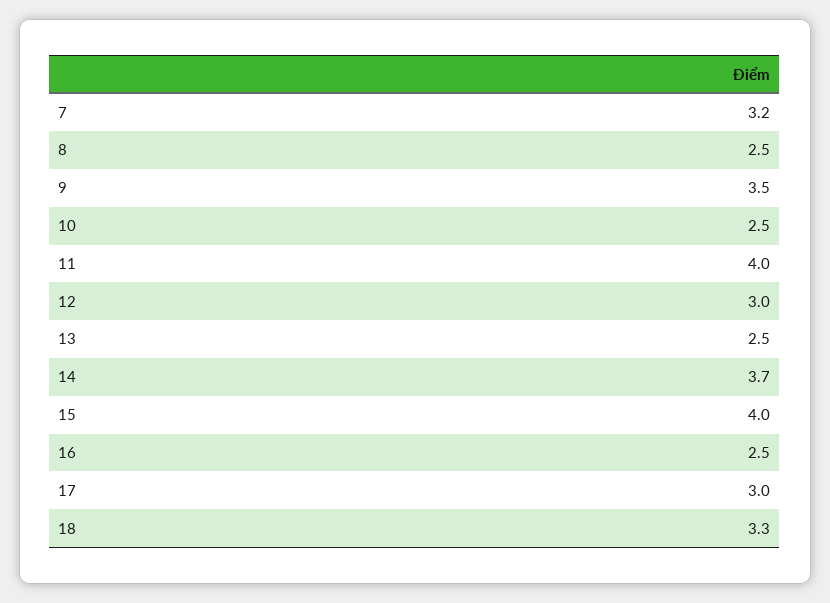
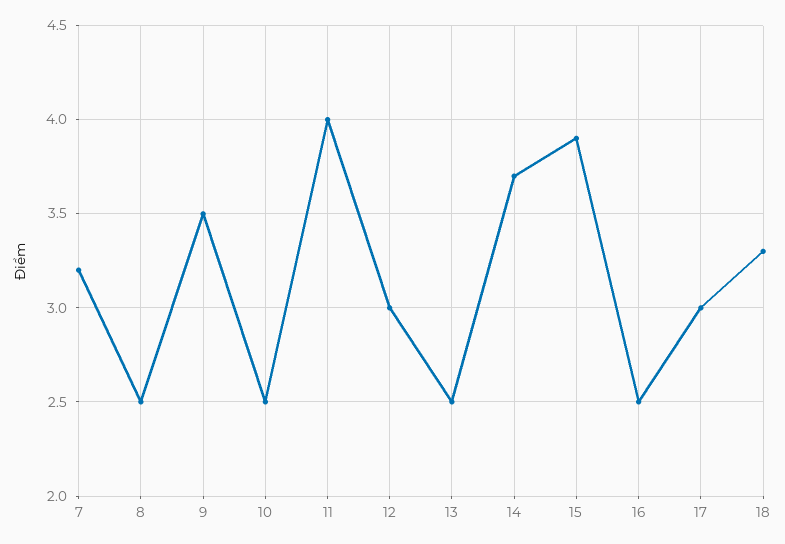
15: 4 -> 3.9

